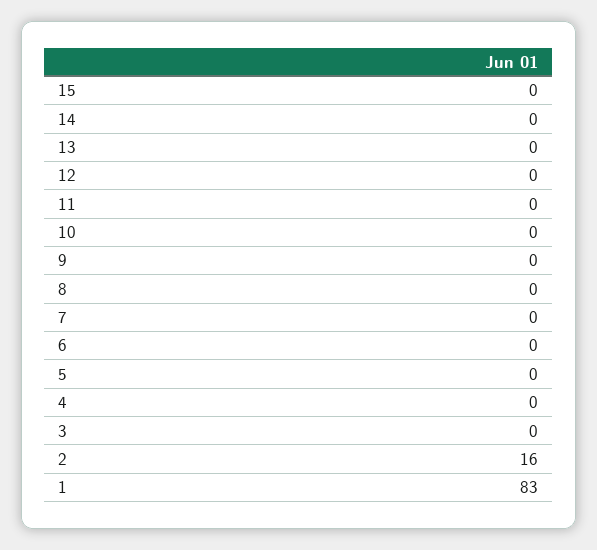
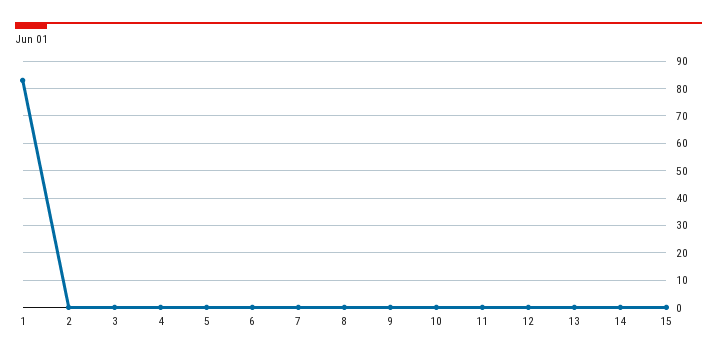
2: 16 -> 0

